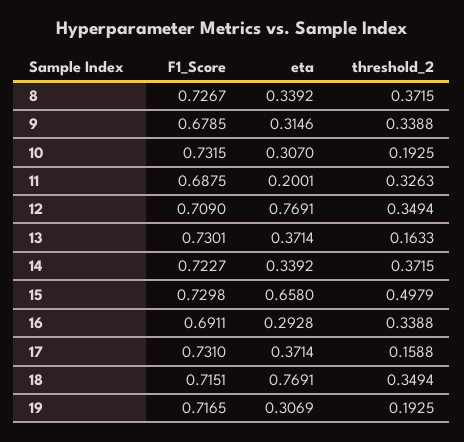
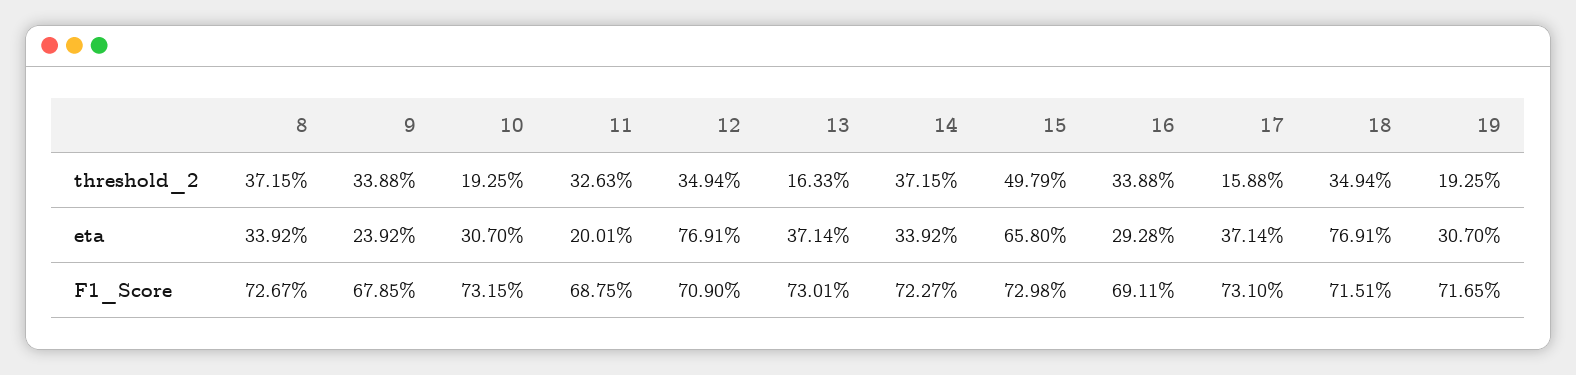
eta, 9: 0.3146 -> 0.2392
eta, 19: 0.3069 -> 0.307

